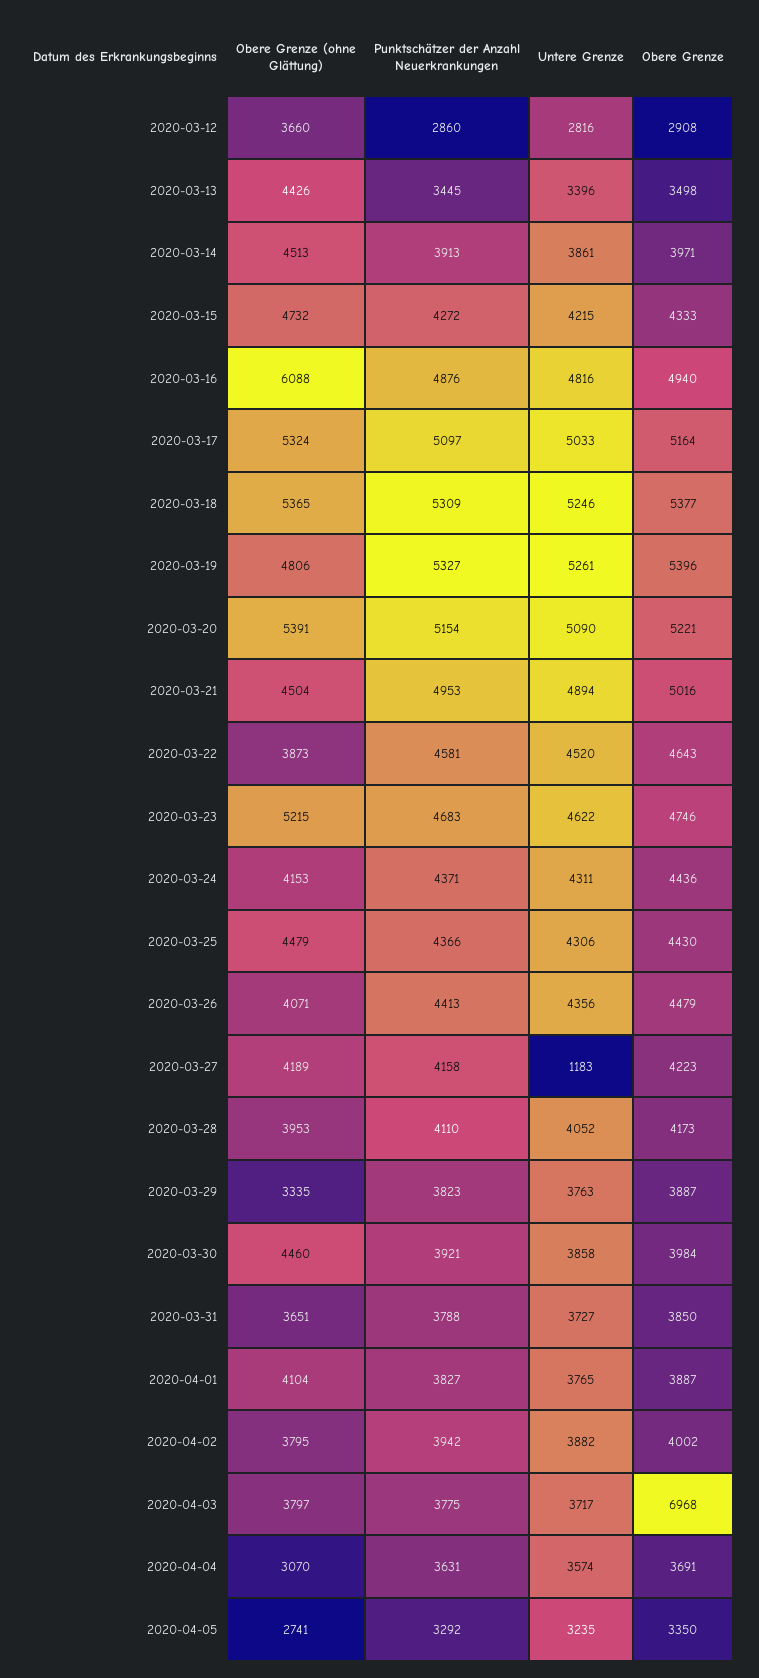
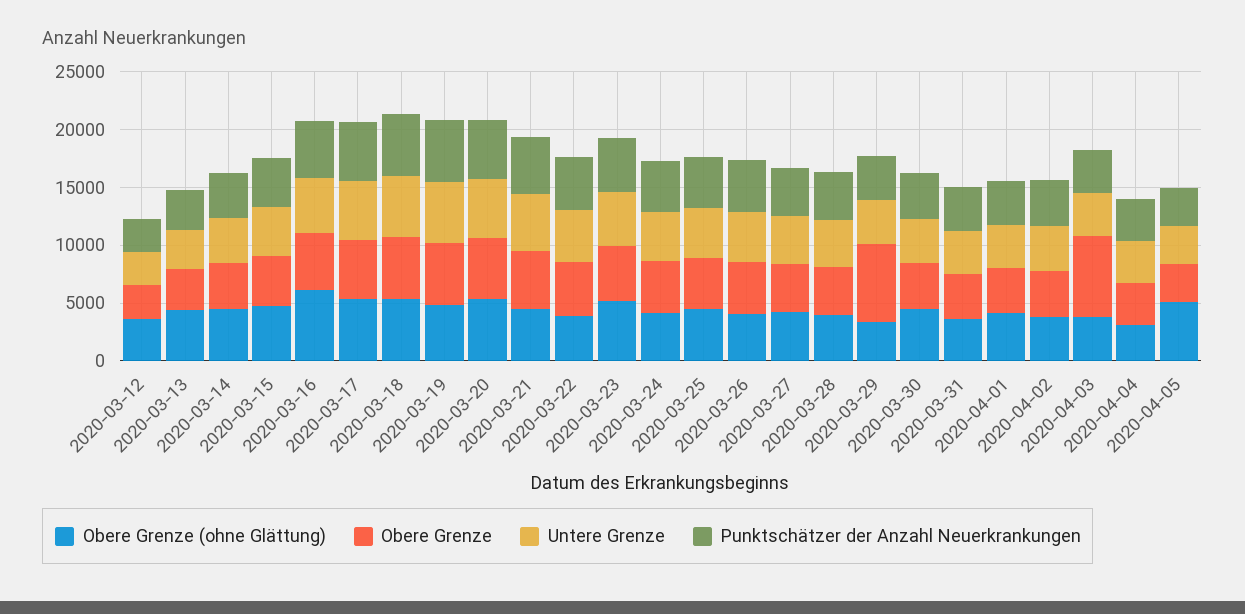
Untere Grenze, 2020-03-27: 1183 -> 4000
Obere Grenze, 2020-03-29: 3887 -> 7000
Obere Grenze (ohne Glättung), 2020-04-05: 2741 -> 5000

